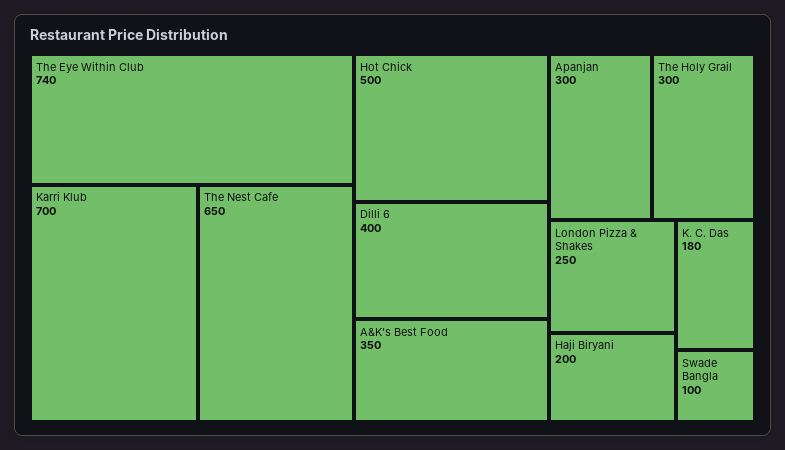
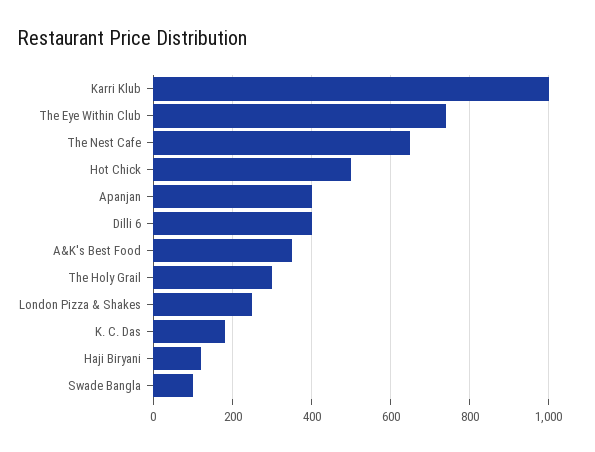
Karri Klub: 700 -> 1000
Apanjan: 300 -> 400
Haji Biryani: 200 -> 120

